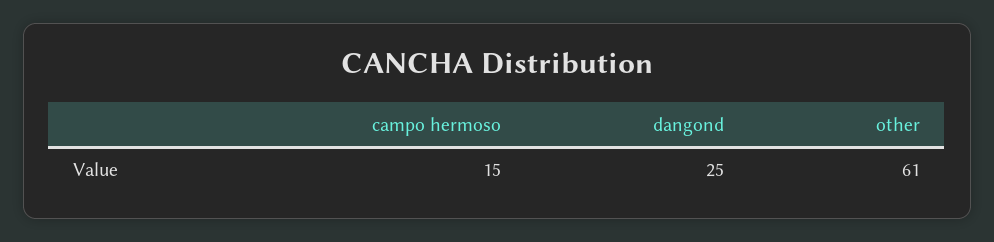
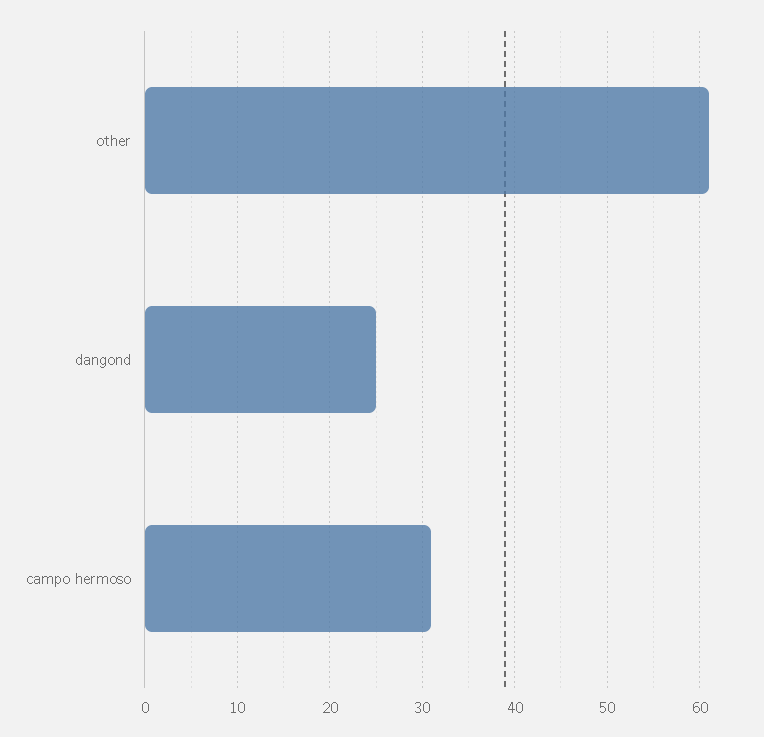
campo hermoso: 15 -> 31

